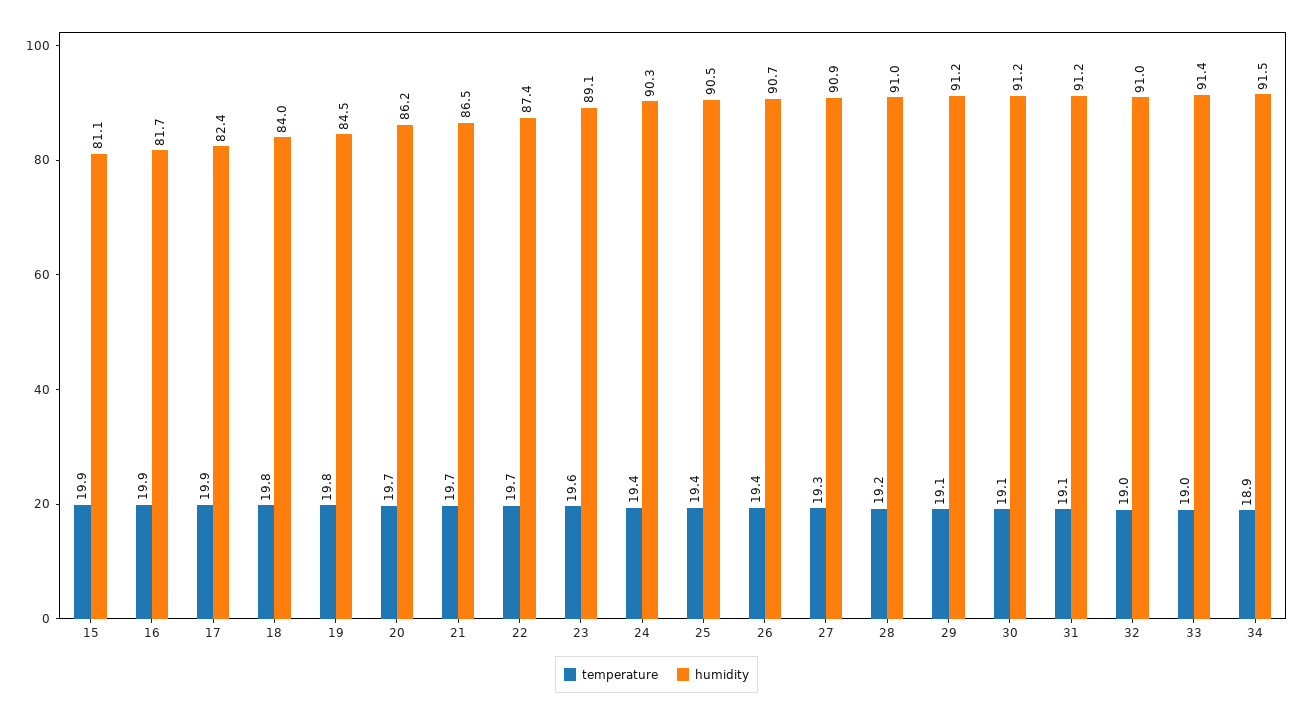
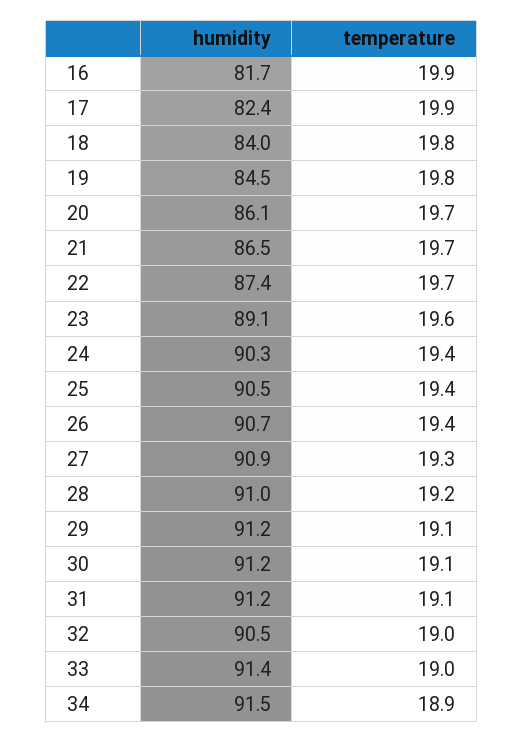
temperature, 15: 19.9 -> none
humidity, 15: 81.1 -> none
humidity, 20: 86.2 -> 86.1
humidity, 32: 91 -> 90.5

